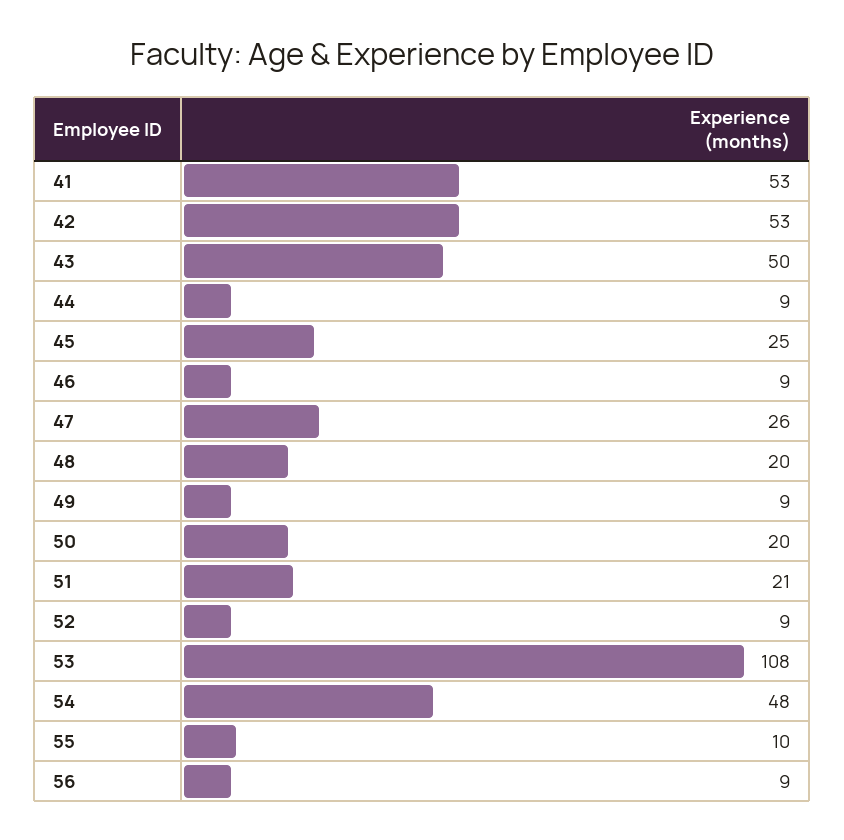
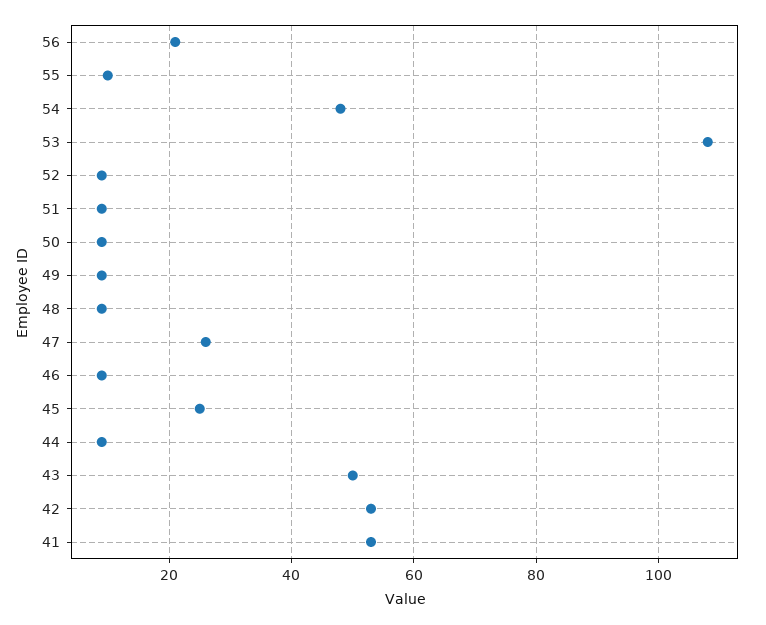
48: 20 -> 10
50: 20 -> 10
51: 21 -> 10
56: 9 -> 20

